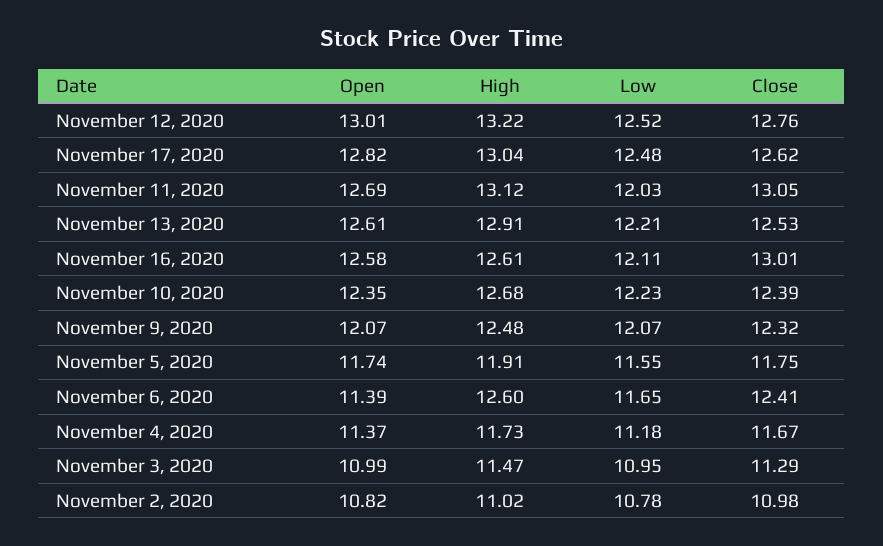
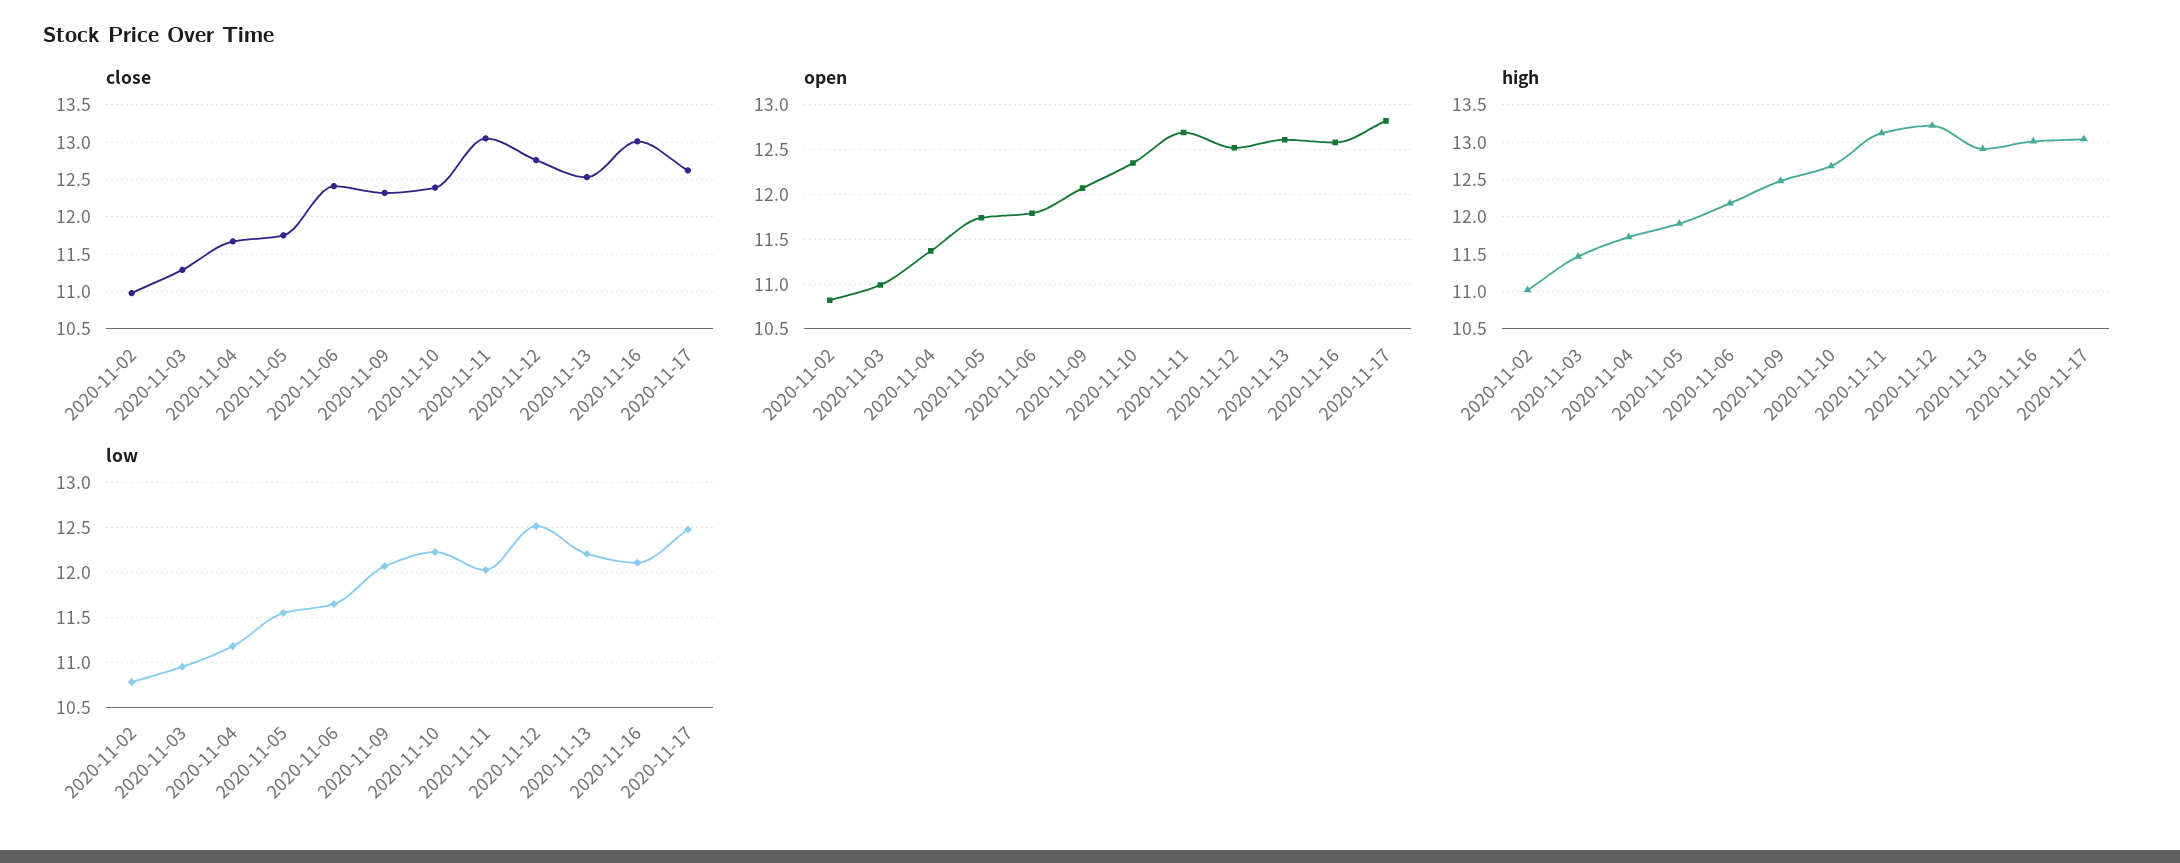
Open, November 12, 2020: 13.01 -> 12.5
High, November 16, 2020: 12.61 -> 13
Open, November 6, 2020: 11.39 -> 11.8
High, November 6, 2020: 12.6 -> 12.2

